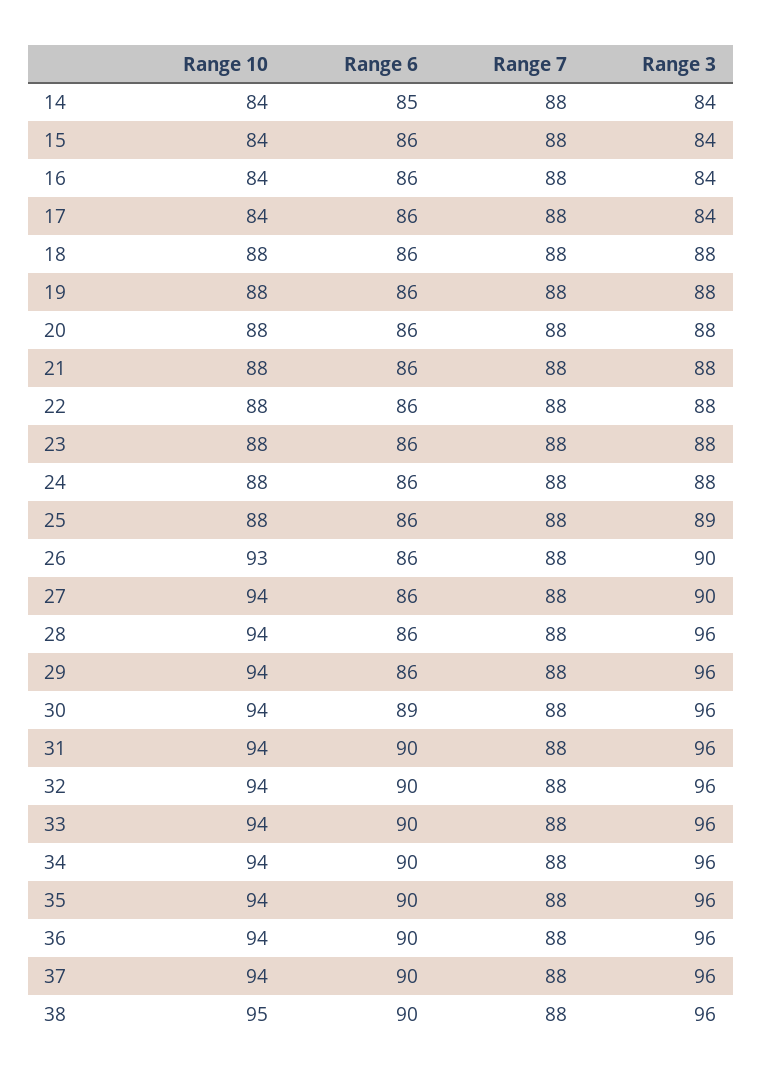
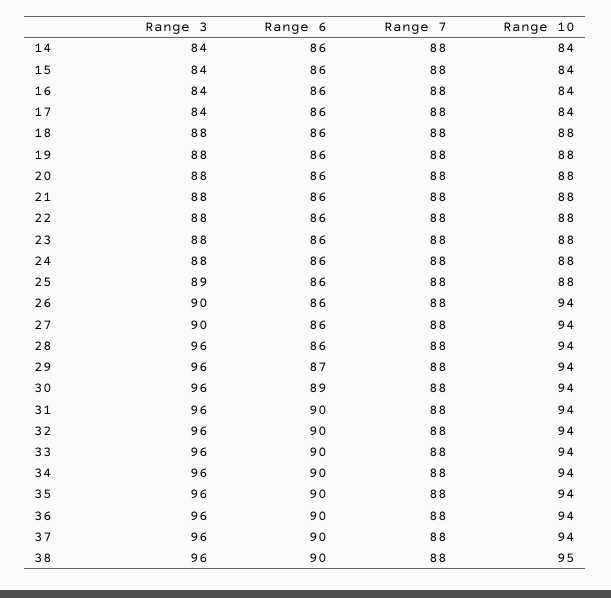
Range 6, 14: 85 -> 86
Range 10, 26: 93 -> 94
Range 6, 29: 86 -> 87

